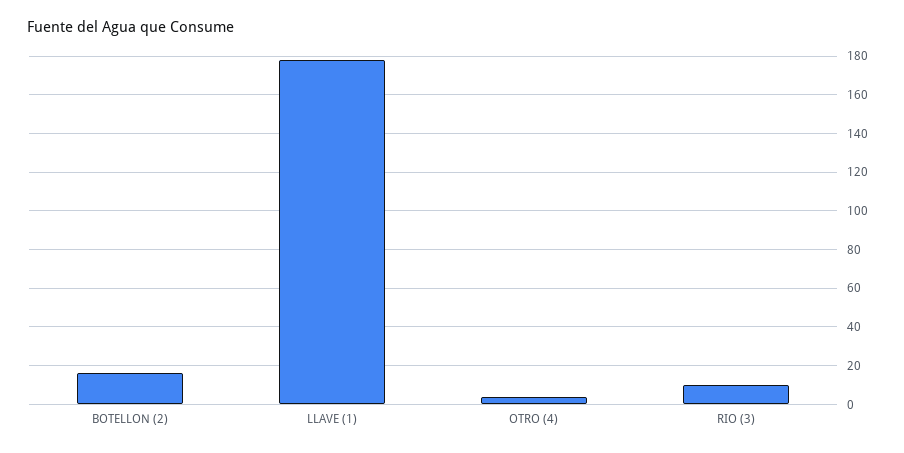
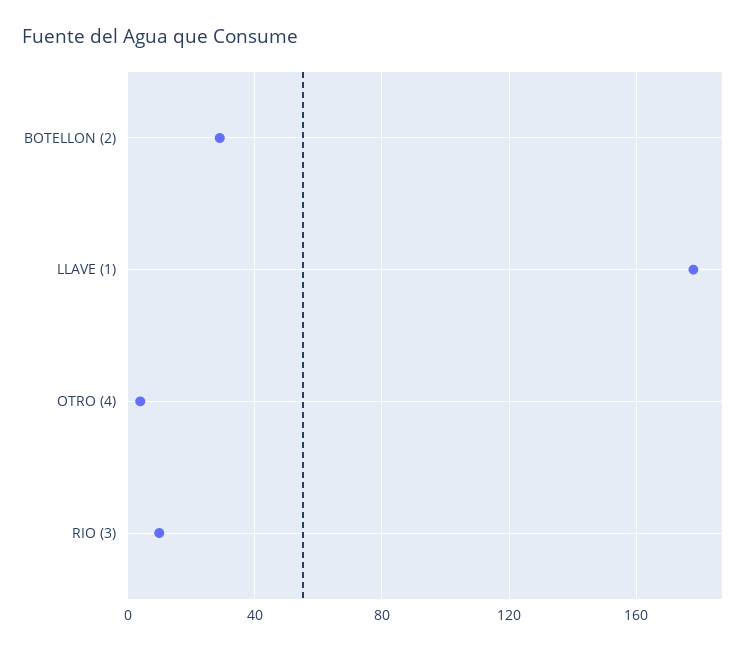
BOTELLON (2): 15 -> 30

